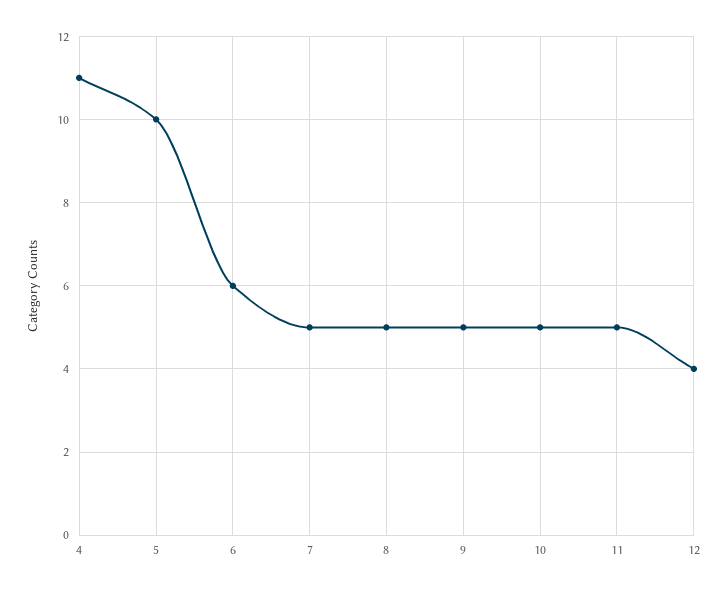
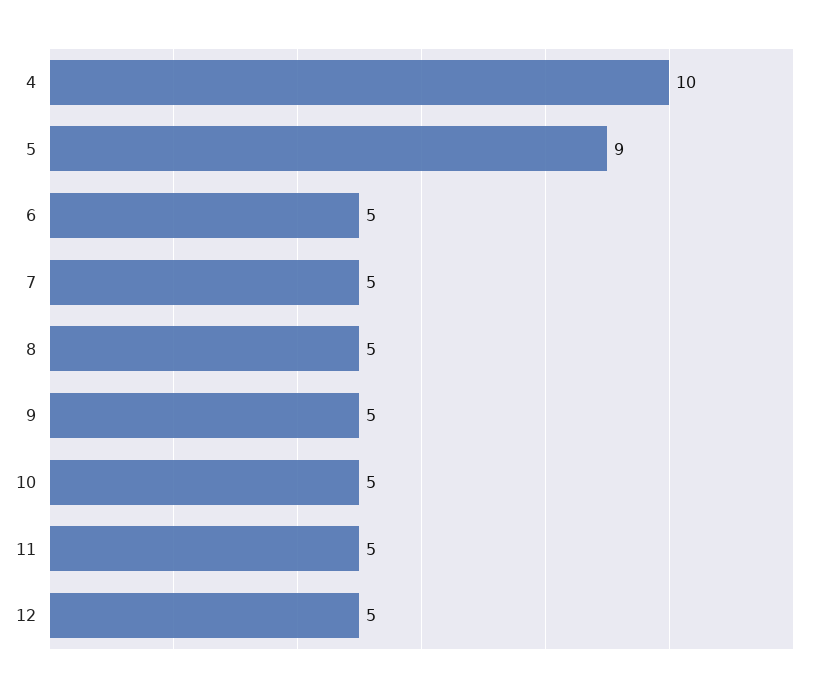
4: 11 -> 10
5: 10 -> 9
6: 6 -> 5
12: 4 -> 5

